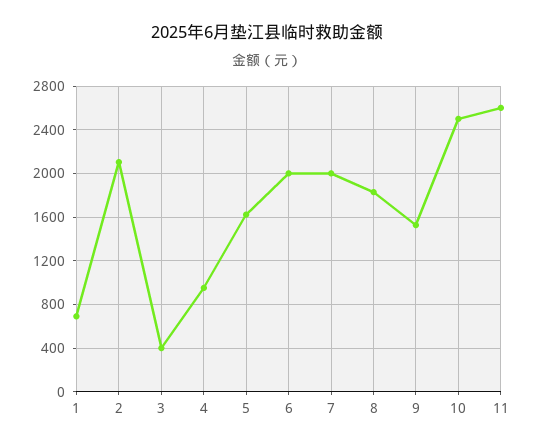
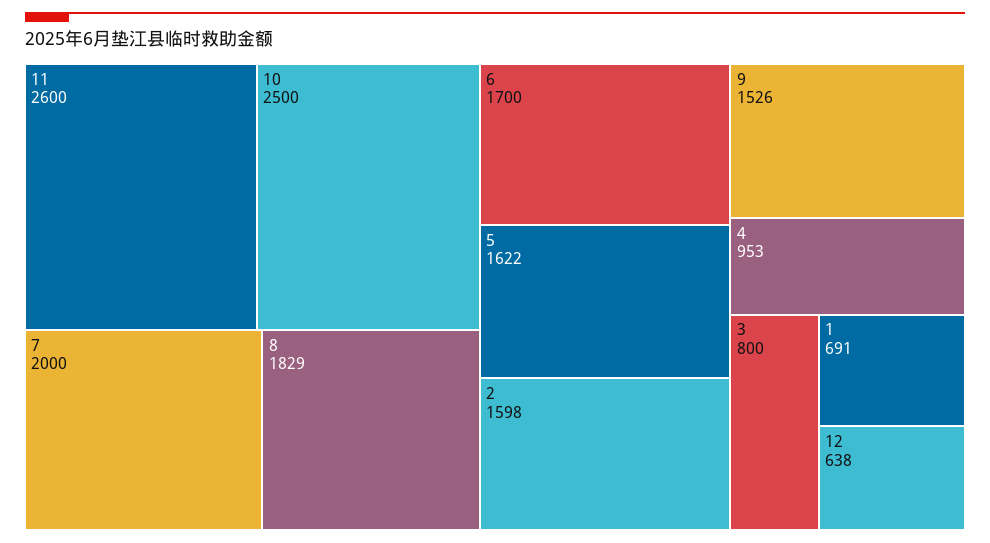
2: 2100 -> 1598
3: 400 -> 800
6: 2000 -> 1700
12: none -> 638

